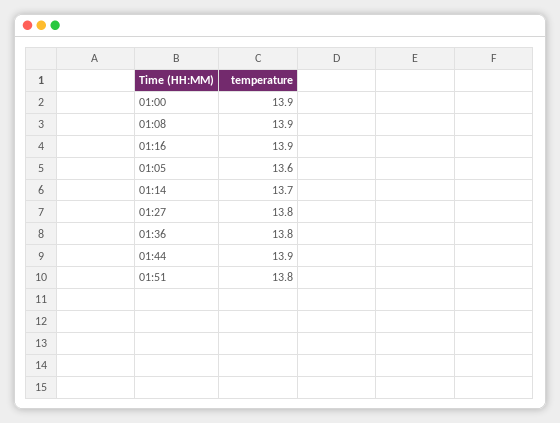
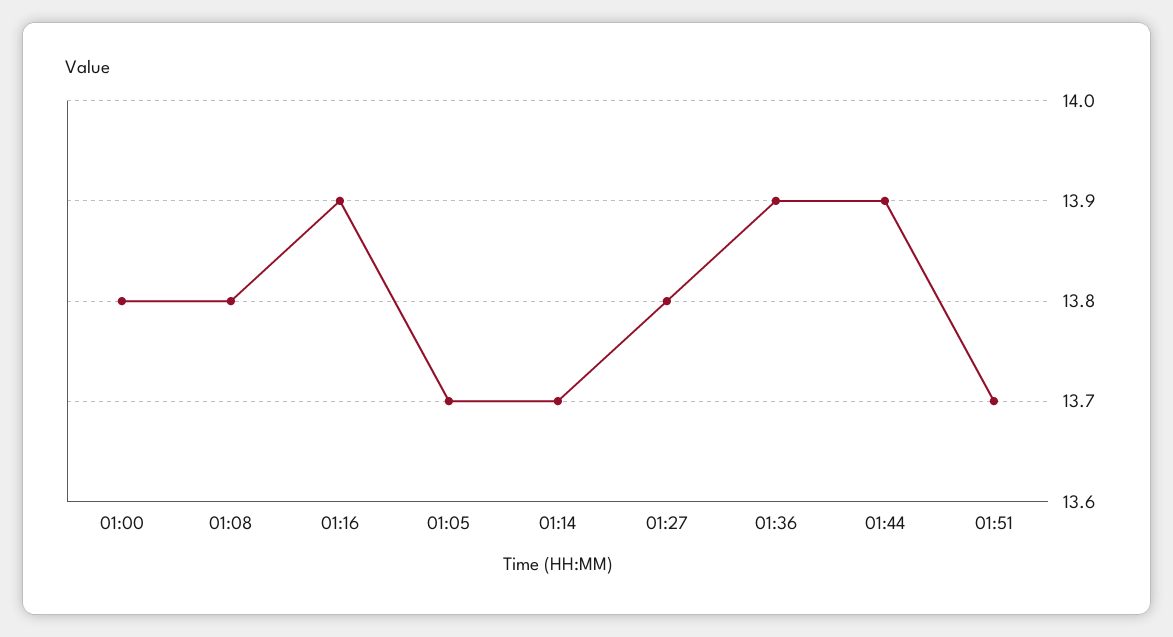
01:00: 13.9 -> 13.8
01:08: 13.9 -> 13.8
01:05: 13.6 -> 13.7
01:36: 13.8 -> 13.9
01:51: 13.8 -> 13.7

